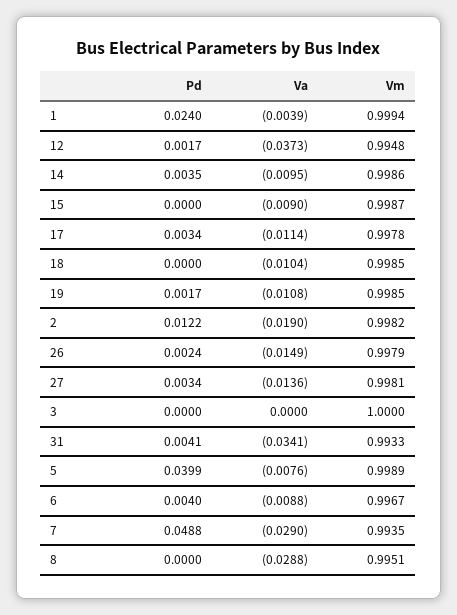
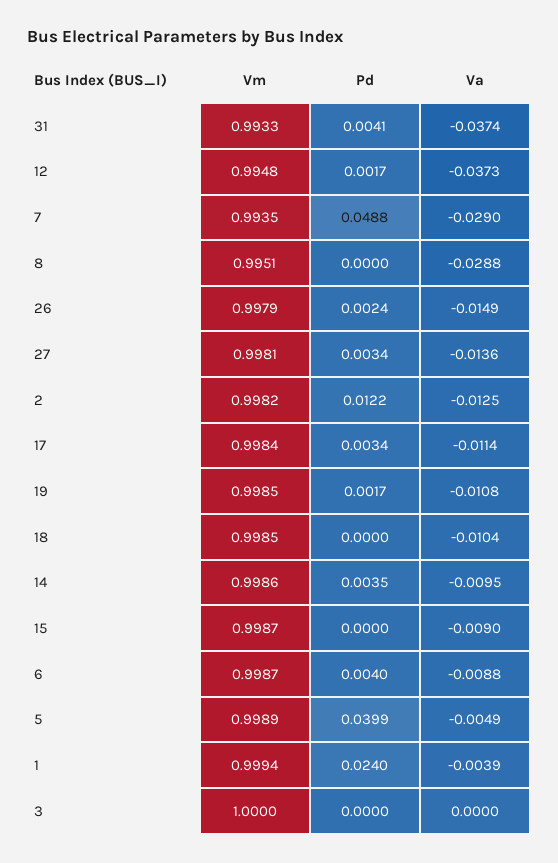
Vm, 17: 0.9978 -> 0.9984
Va, 2: -0.019 -> -0.0125
Va, 31: -0.0341 -> -0.0374
Va, 5: -0.0076 -> -0.0049
Vm, 6: 0.9967 -> 0.9987

